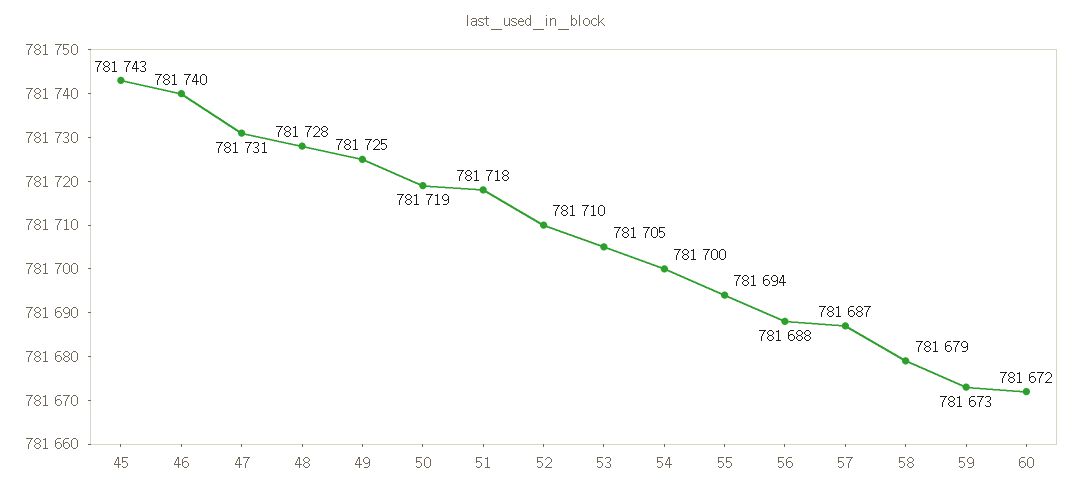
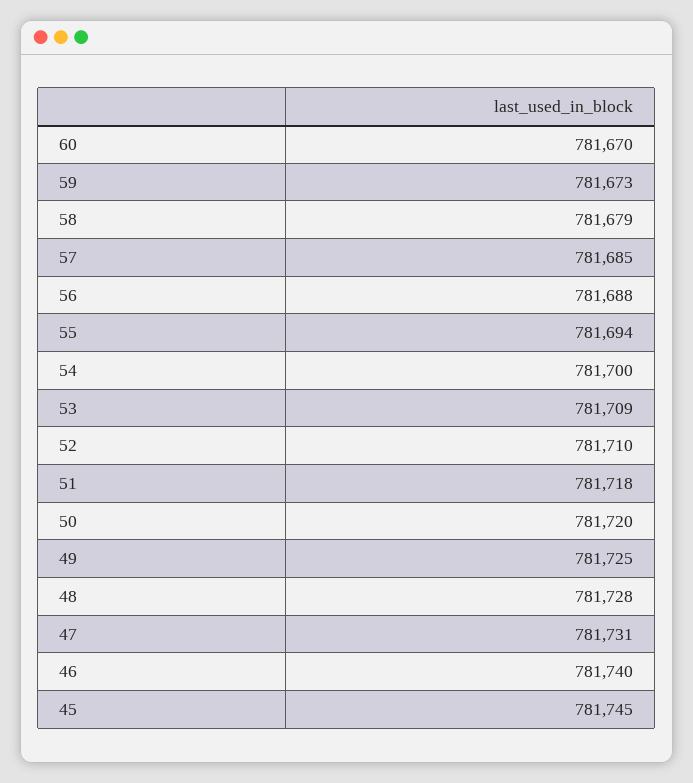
45: 781743 -> 781745
50: 781719 -> 781720
53: 781705 -> 781709
57: 781687 -> 781685
60: 781672 -> 781670

